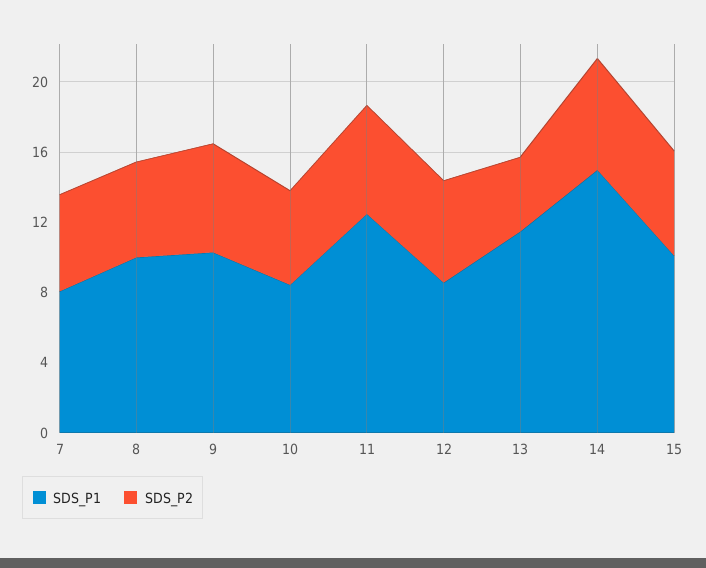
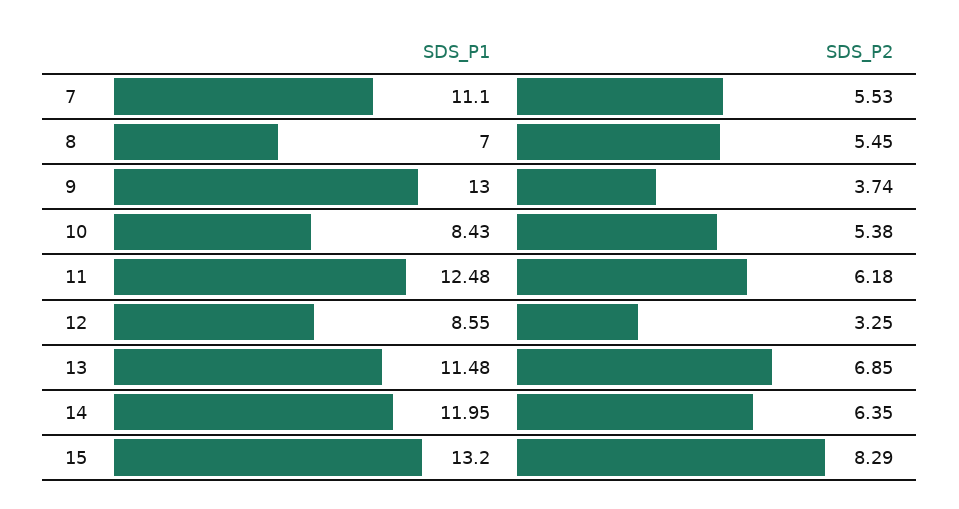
SDS_P1, 7: 8 -> 11.1
SDS_P1, 8: 10 -> 7
SDS_P1, 9: 10 -> 13
SDS_P2, 9: 6 -> 3.74
SDS_P2, 12: 6 -> 3.25
SDS_P2, 13: 4 -> 6.85
SDS_P1, 14: 15 -> 11.95
SDS_P1, 15: 10 -> 13.2
SDS_P2, 15: 6 -> 8.29

